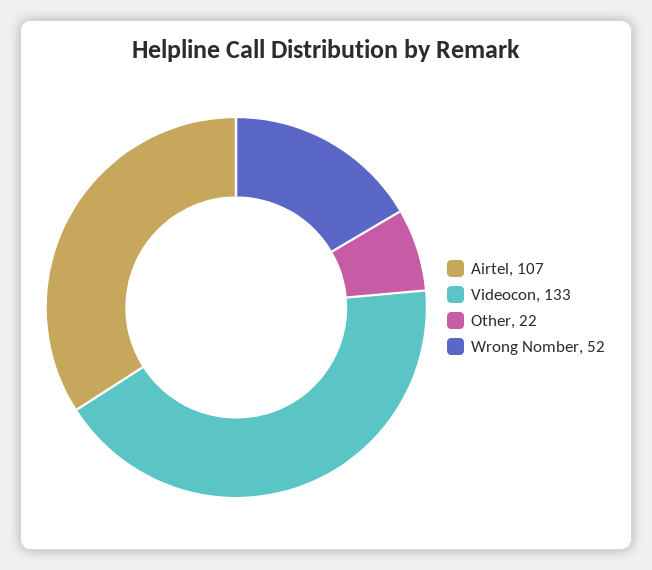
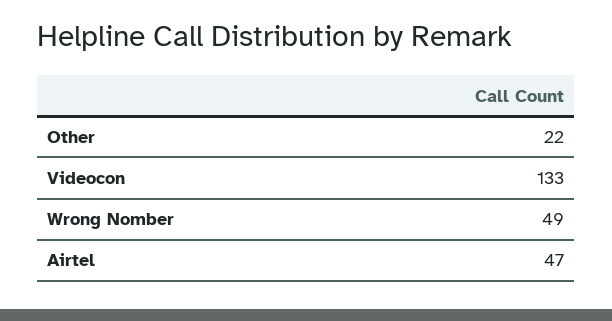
Airtel: 107 -> 47
Wrong Nomber: 52 -> 49

